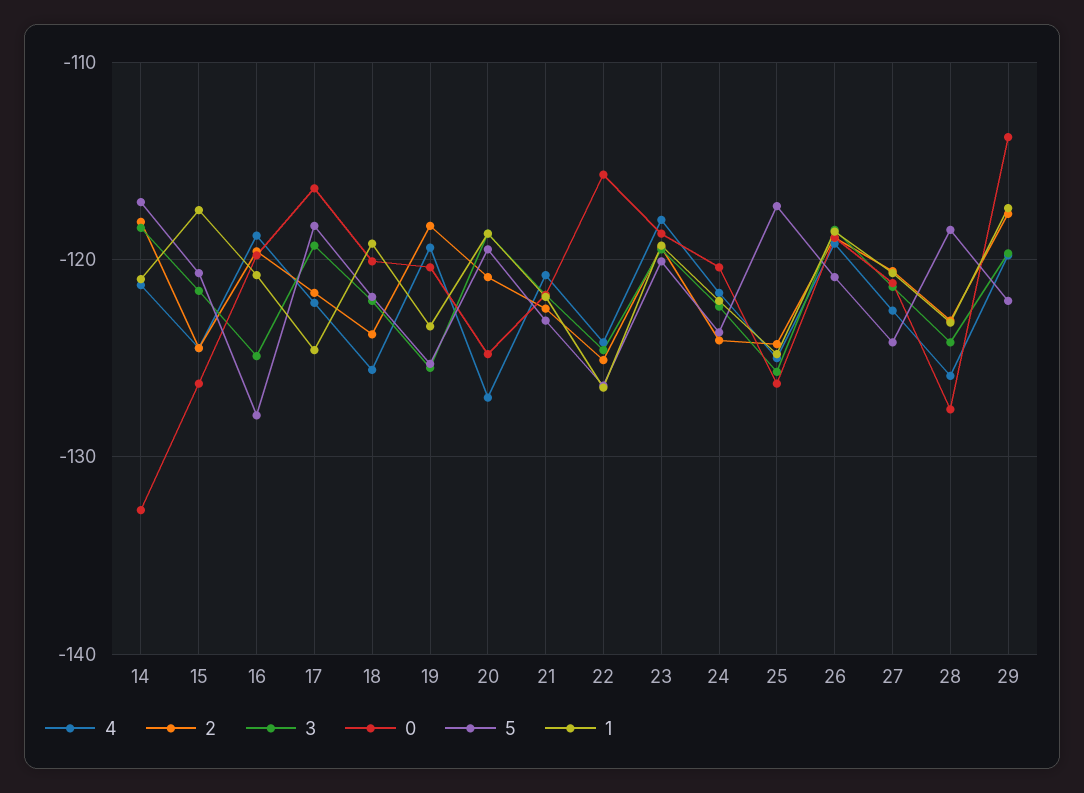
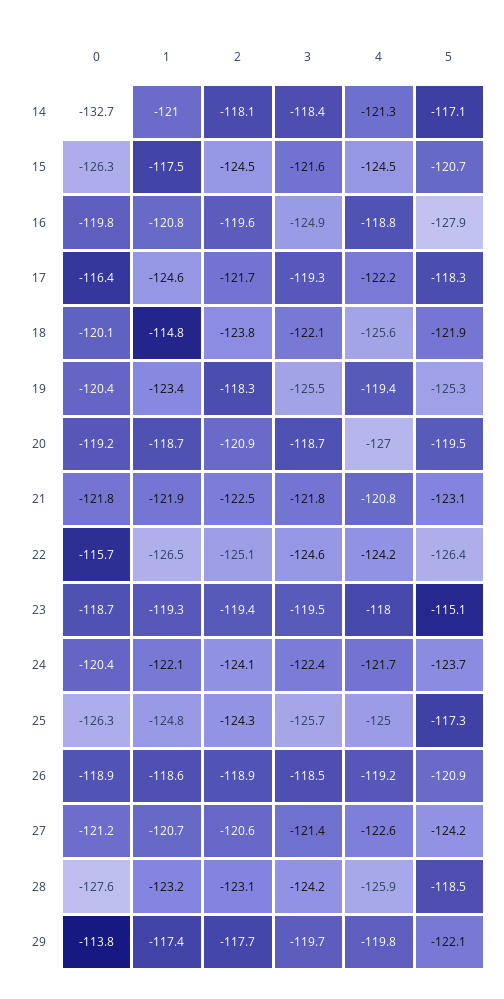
1, 18: -119 -> -114.8
0, 20: -125 -> -119.2
5, 23: -120 -> -115.1

